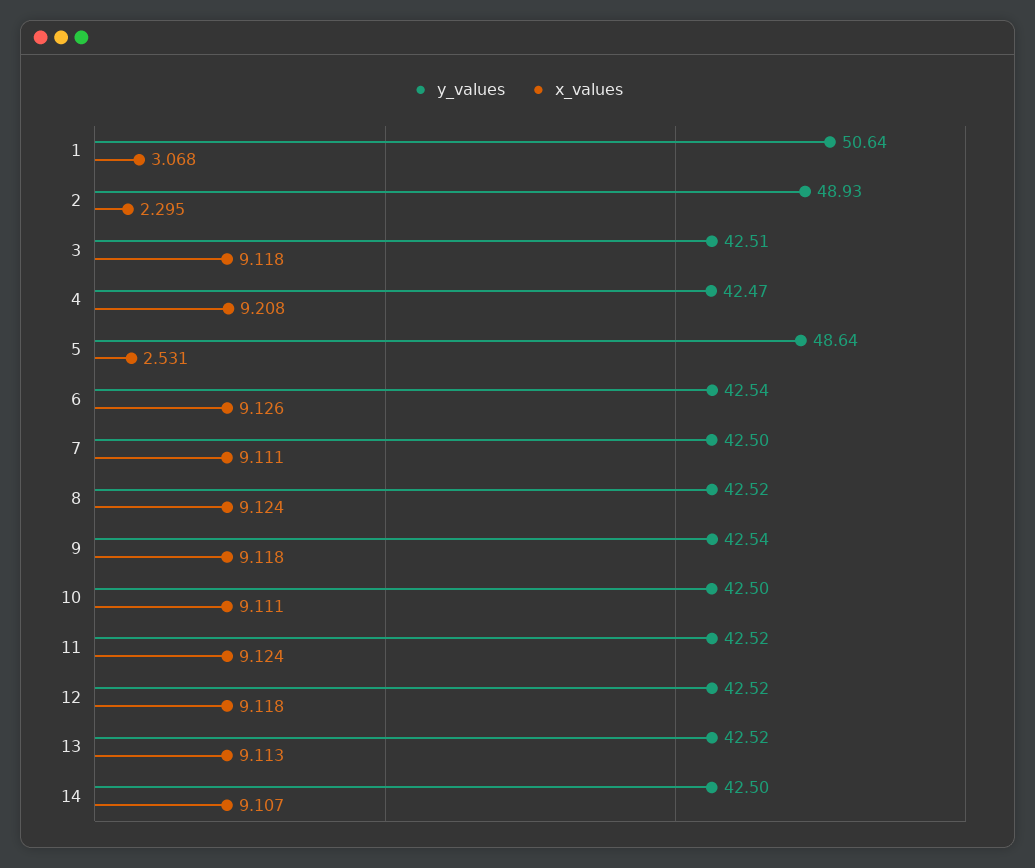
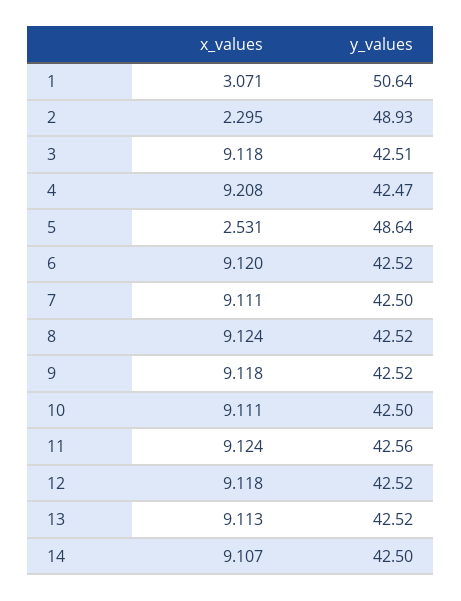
x_values, 1: 3.068 -> 3.071
y_values, 6: 42.54 -> 42.52
x_values, 6: 9.126 -> 9.12
y_values, 9: 42.54 -> 42.52
y_values, 11: 42.52 -> 42.56

